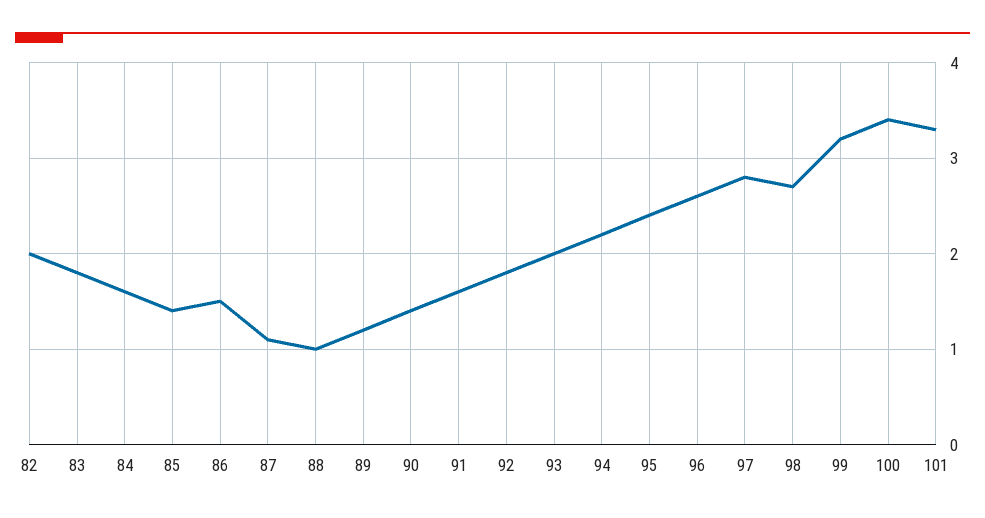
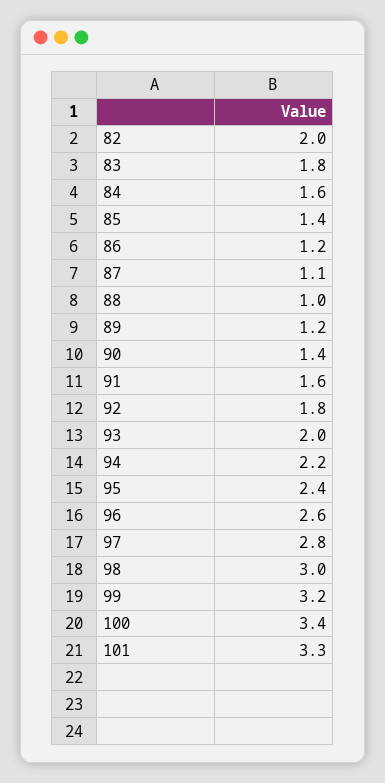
86: 1.5 -> 1.2
98: 2.7 -> 3

